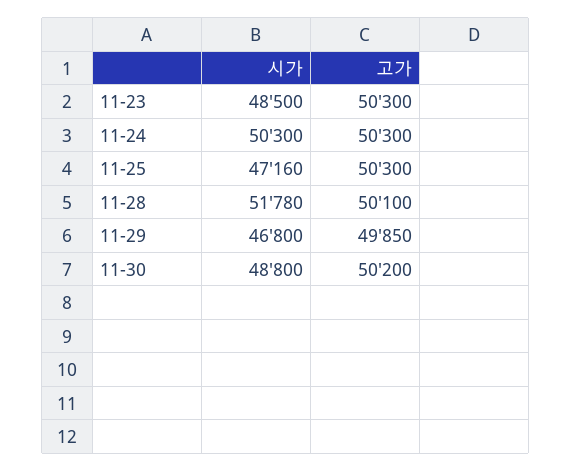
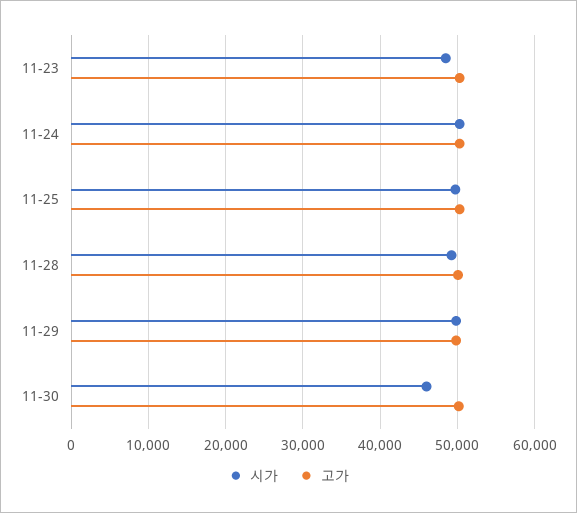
시가, 11-25: 47160 -> 50000
시가, 11-28: 51780 -> 49000
시가, 11-29: 46800 -> 50000
시가, 11-30: 48800 -> 46000

